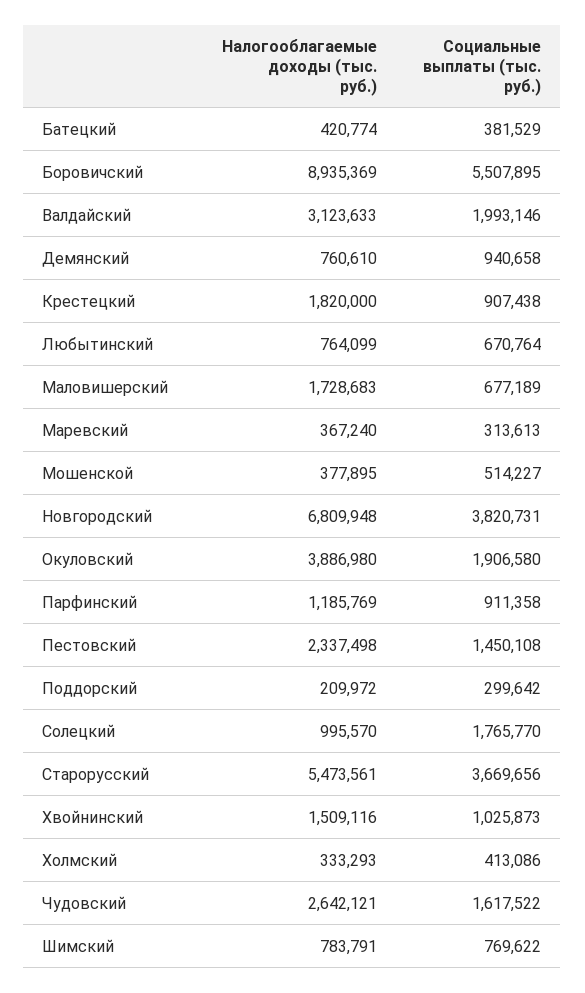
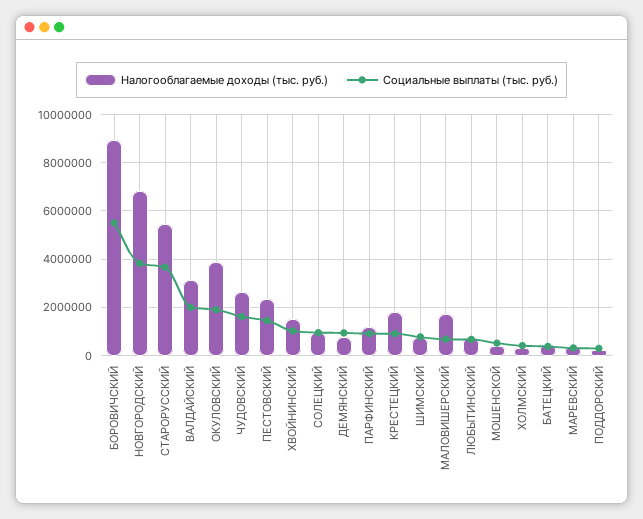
Социальные выплаты (тыс. руб.), Солецкий: 1765770 -> 1000000

